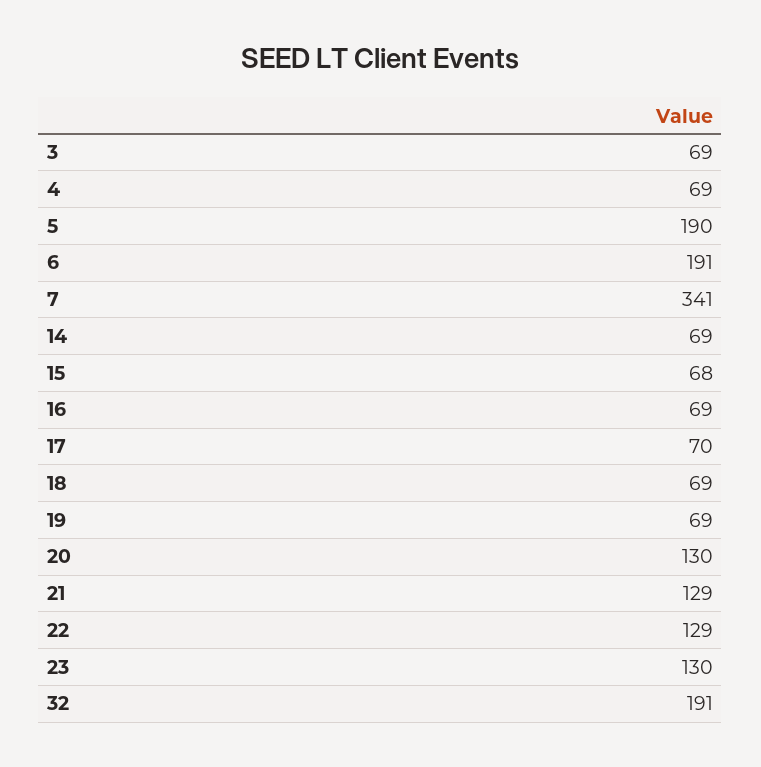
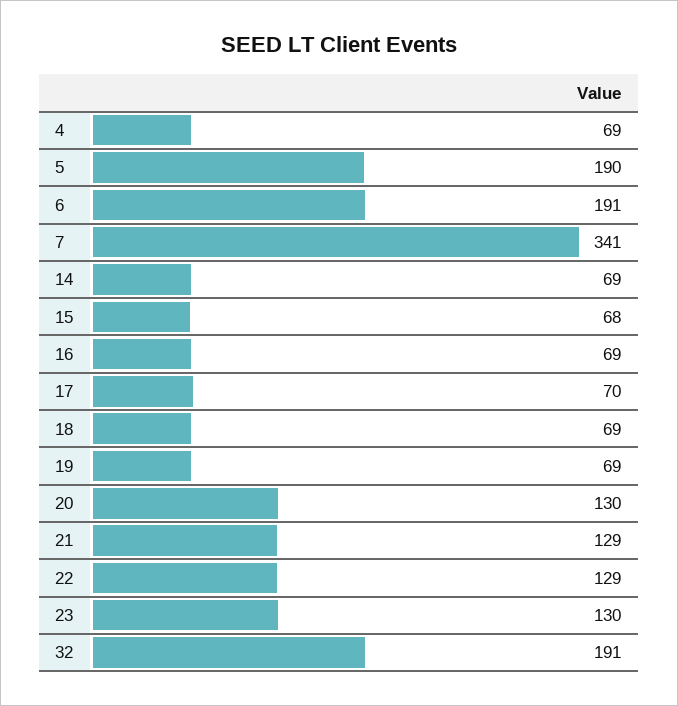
3: 69 -> none

